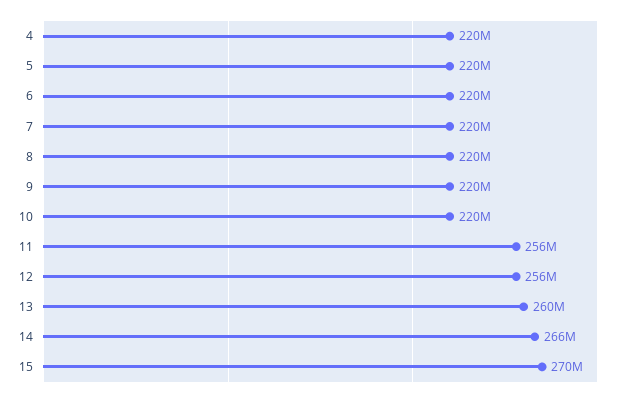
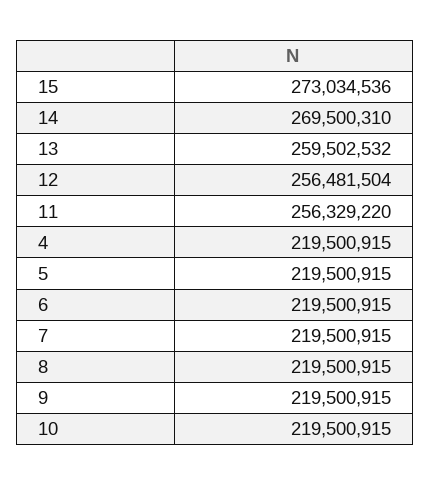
14: 266000000 -> 269500310
15: 270000000 -> 273034536

